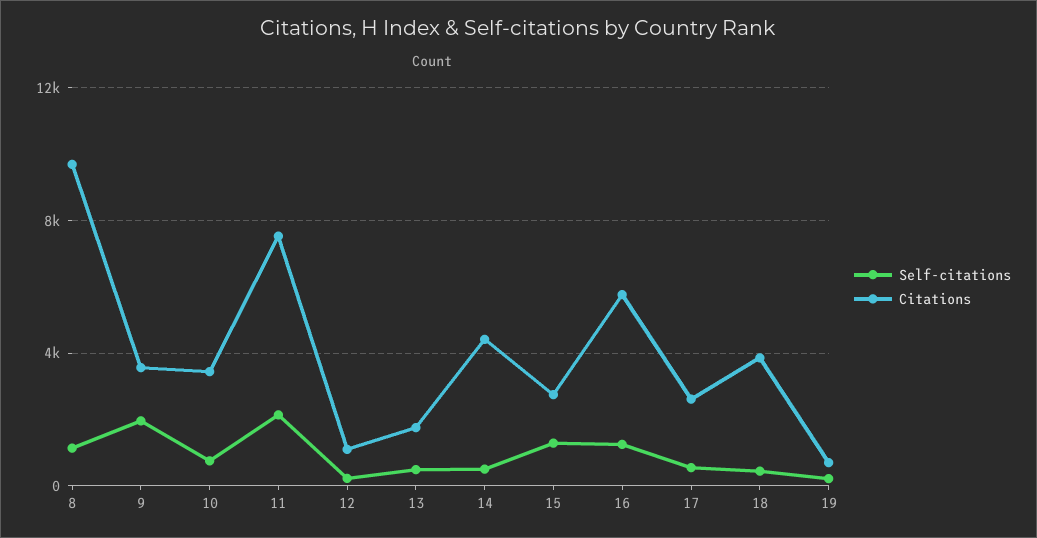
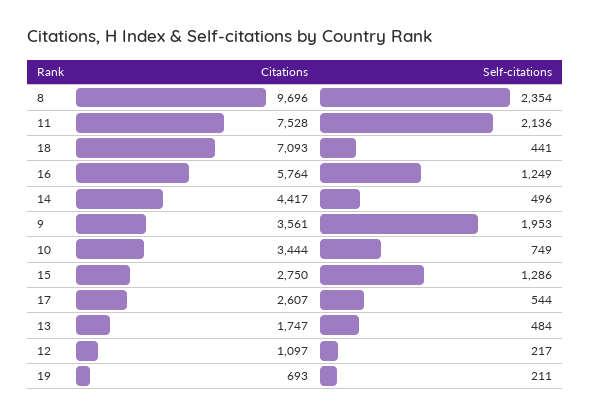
Self-citations, 8: 1000 -> 2354
Citations, 18: 4000 -> 7093

